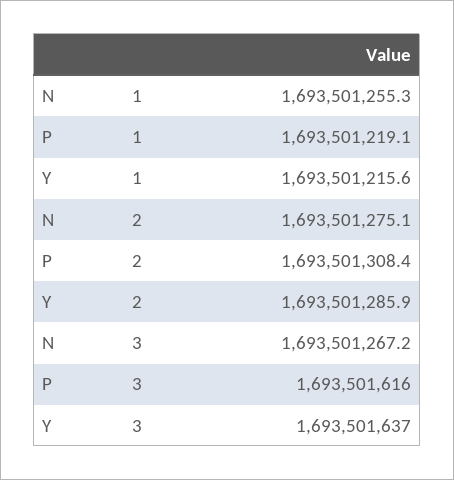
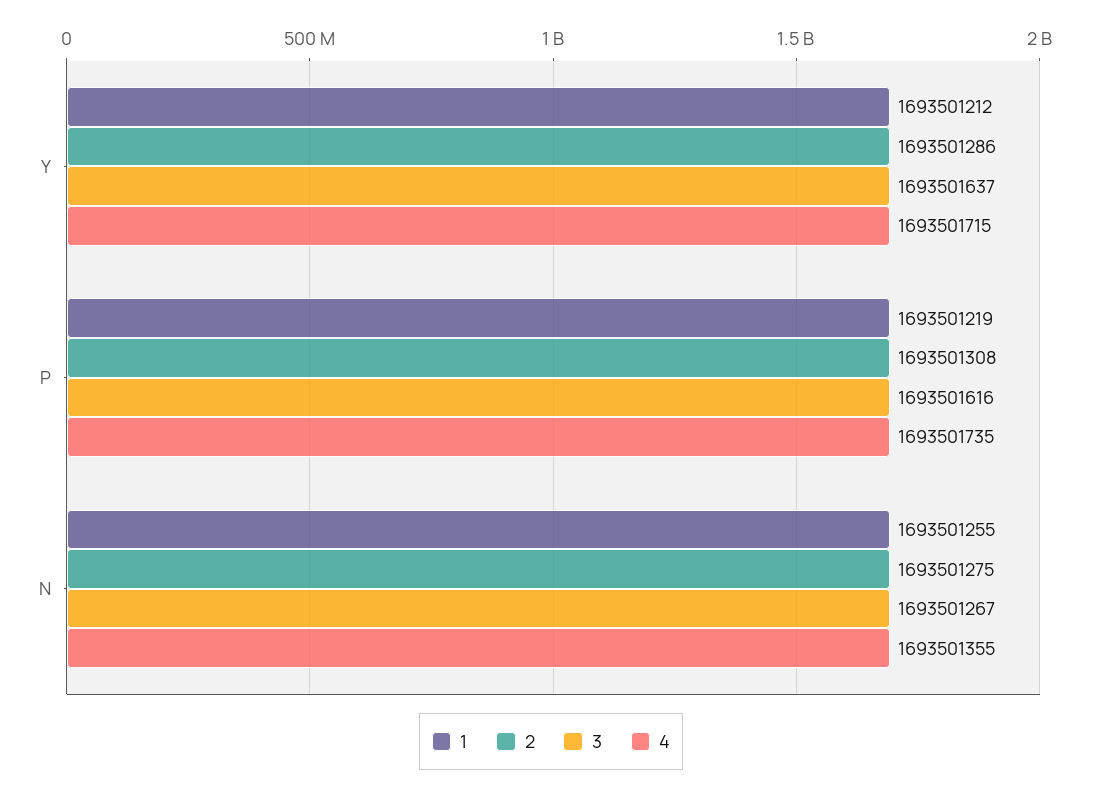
1, Y: 1693501215.6 -> 1693501212
4, Y: none -> 1693501715
4, P: none -> 1693501735
4, N: none -> 1693501355

